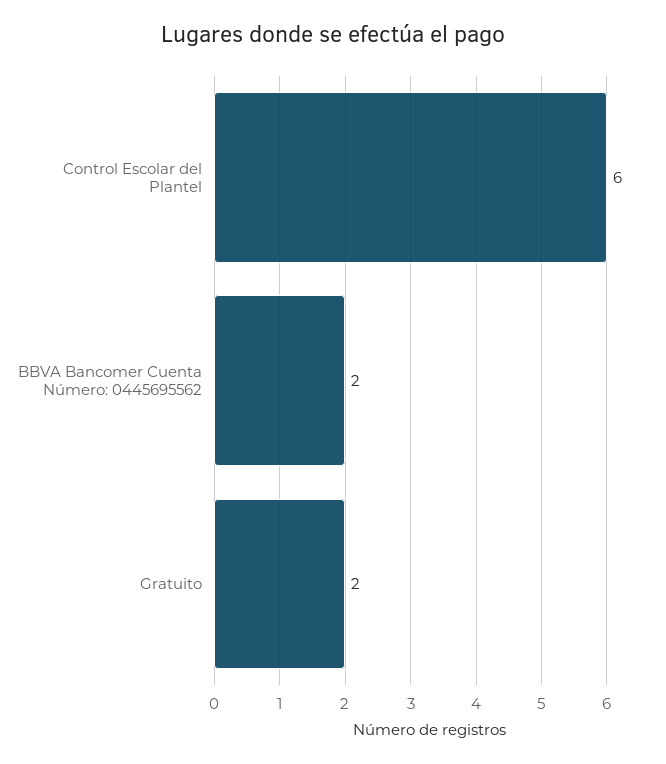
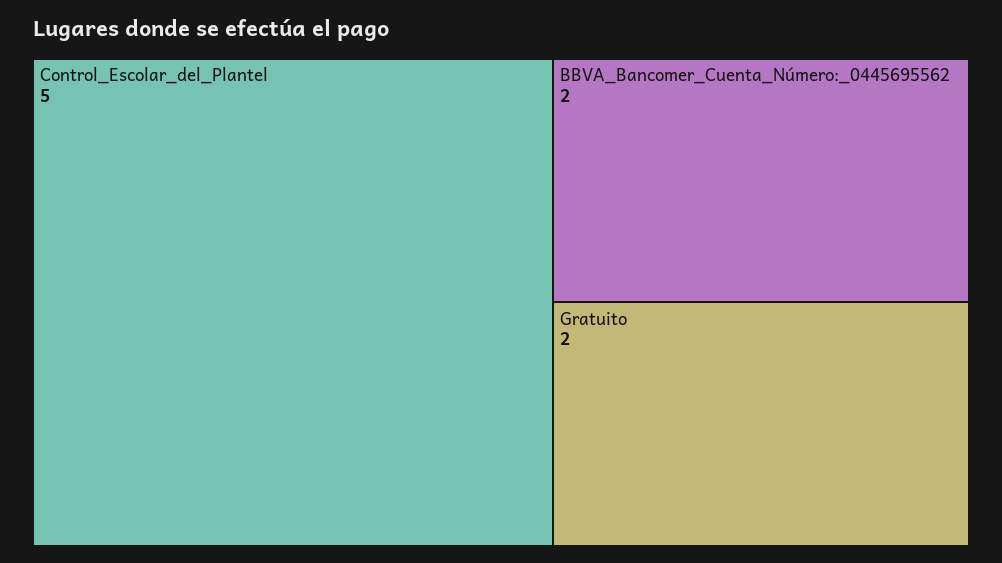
Control Escolar del Plantel: 6 -> 5

